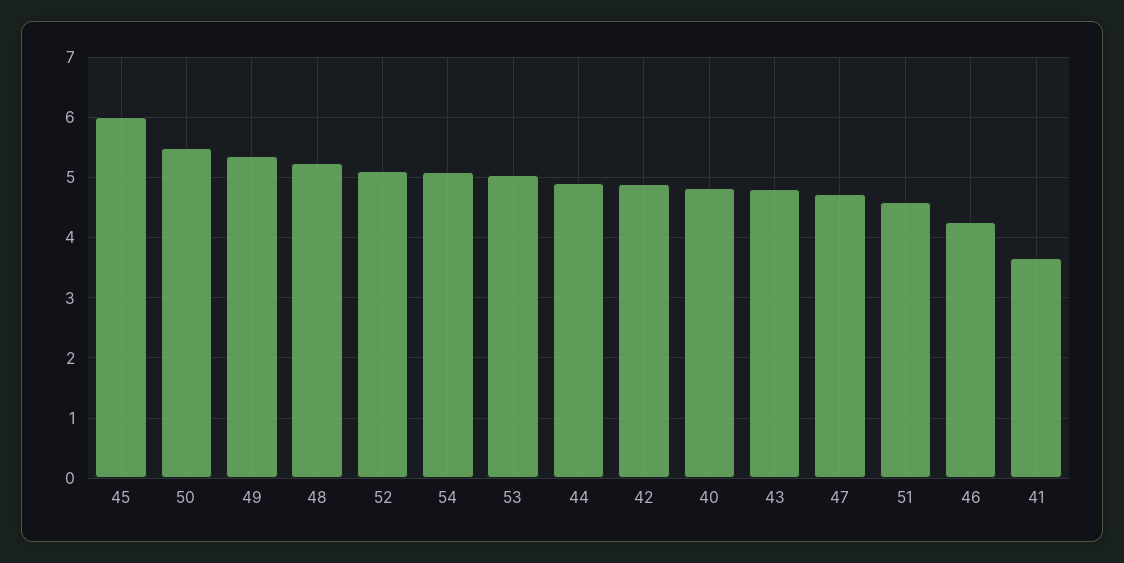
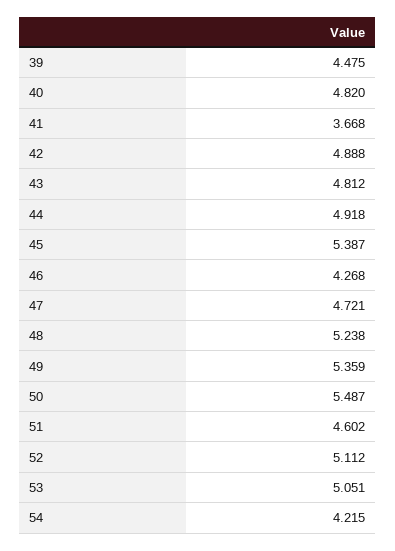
45: 6 -> 5.387
54: 5.1 -> 4.215
39: none -> 4.475

